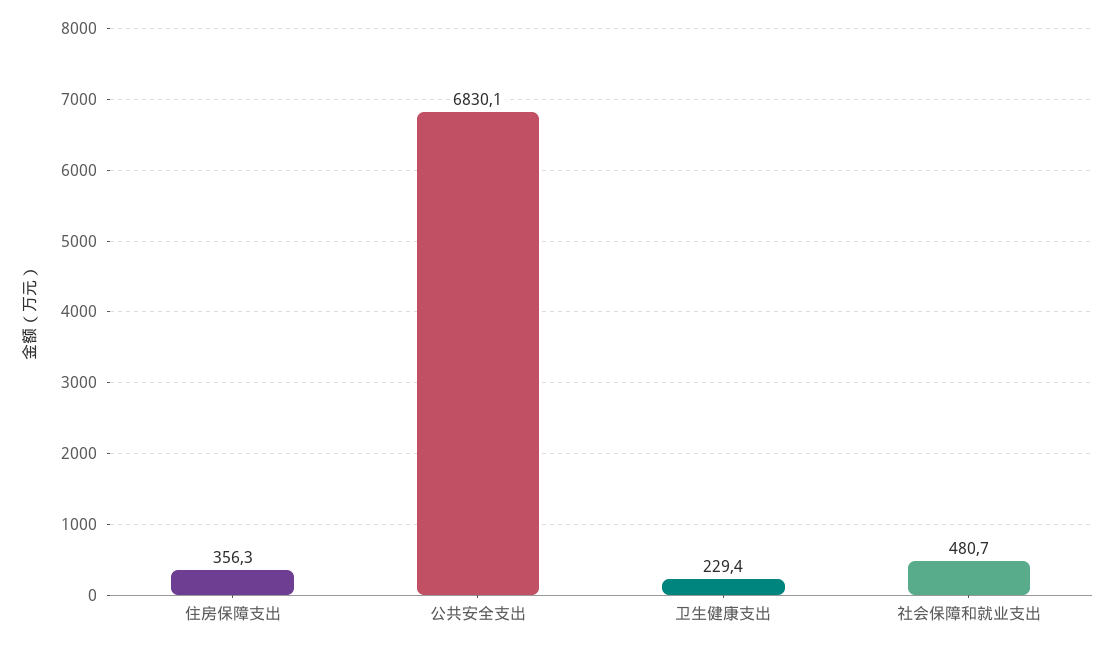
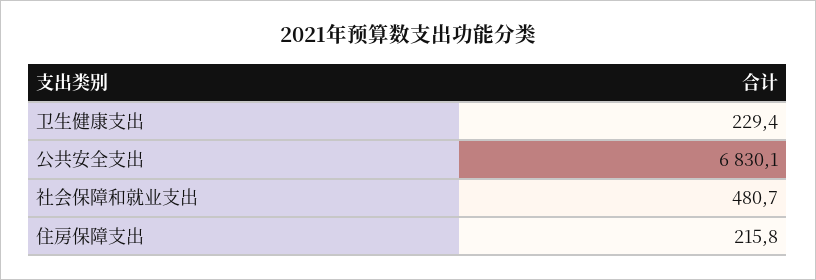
住房保障支出: 356.3 -> 215.8

